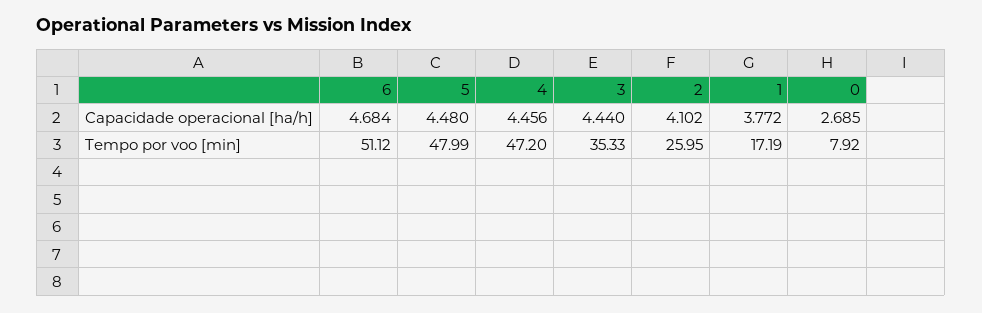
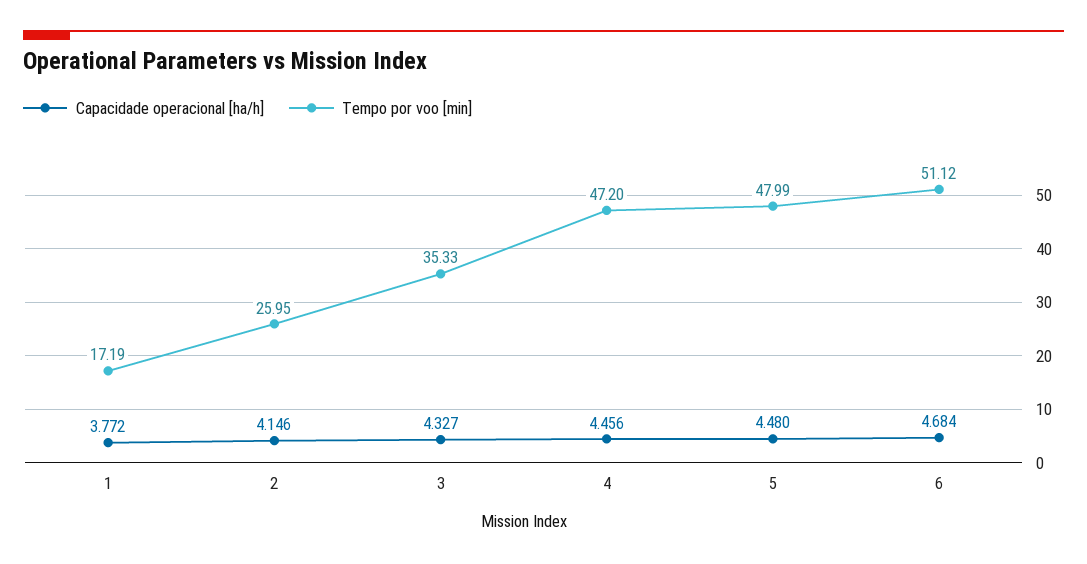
Capacidade operacional [ha/h], 3: 4.44 -> 4.327
Capacidade operacional [ha/h], 2: 4.102 -> 4.146
Capacidade operacional [ha/h], 0: 2.685 -> none
Tempo por voo [min], 0: 7.92 -> none

